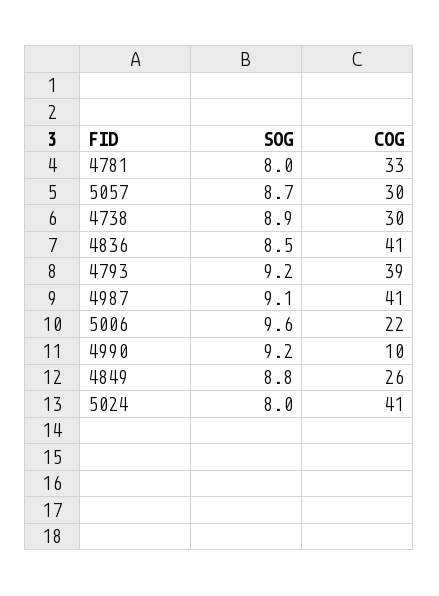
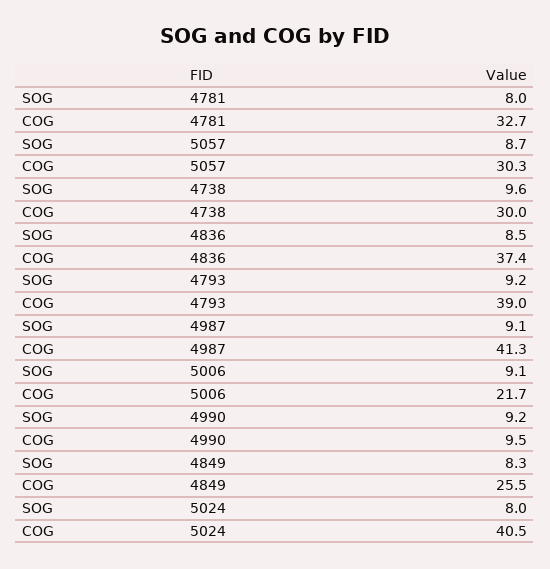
SOG, 4738: 8.9 -> 9.6
COG, 4836: 41 -> 37.4
SOG, 5006: 9.6 -> 9.1
SOG, 4849: 8.8 -> 8.3

